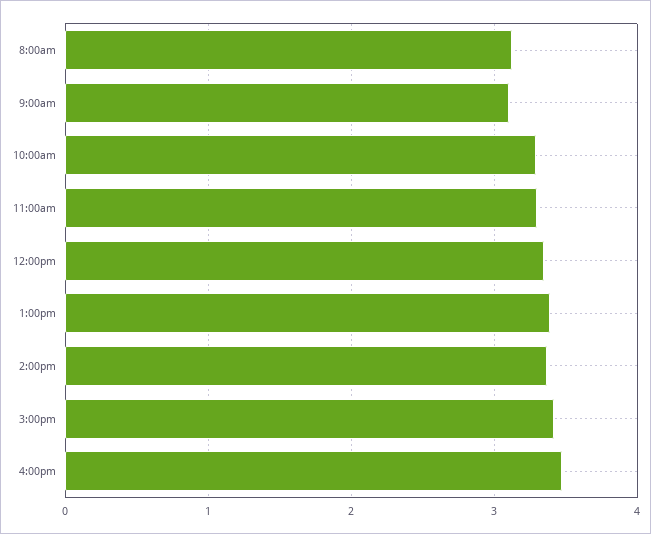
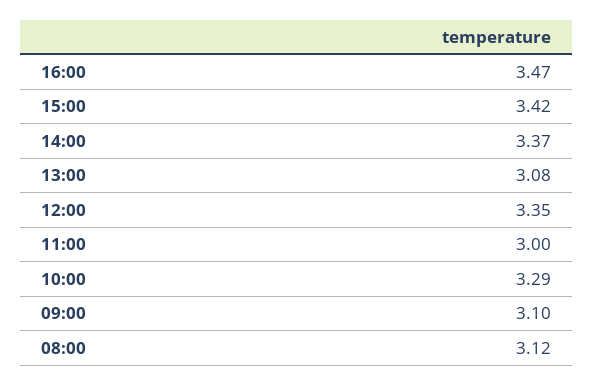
11:00am: 3.3 -> 3
1:00pm: 3.4 -> 3.08

